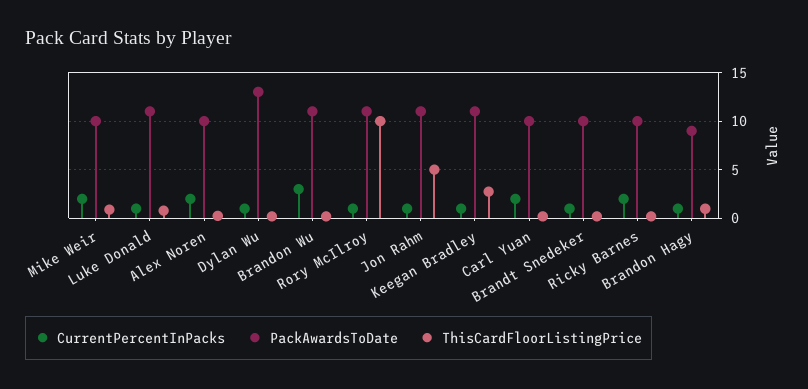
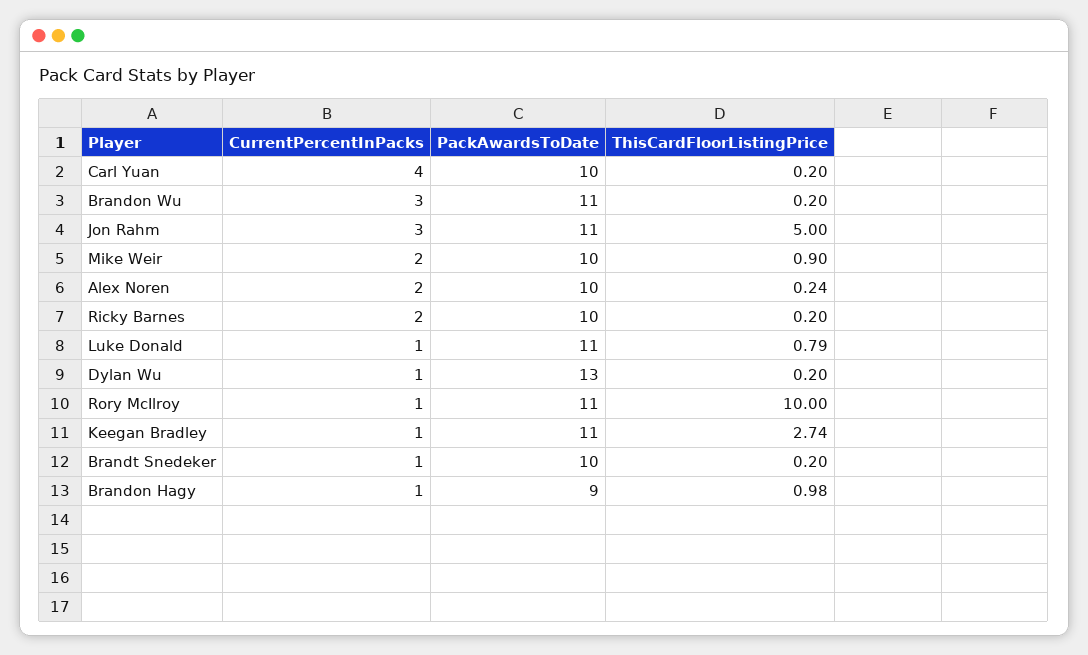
CurrentPercentInPacks, Jon Rahm: 1 -> 3
CurrentPercentInPacks, Carl Yuan: 2 -> 4

